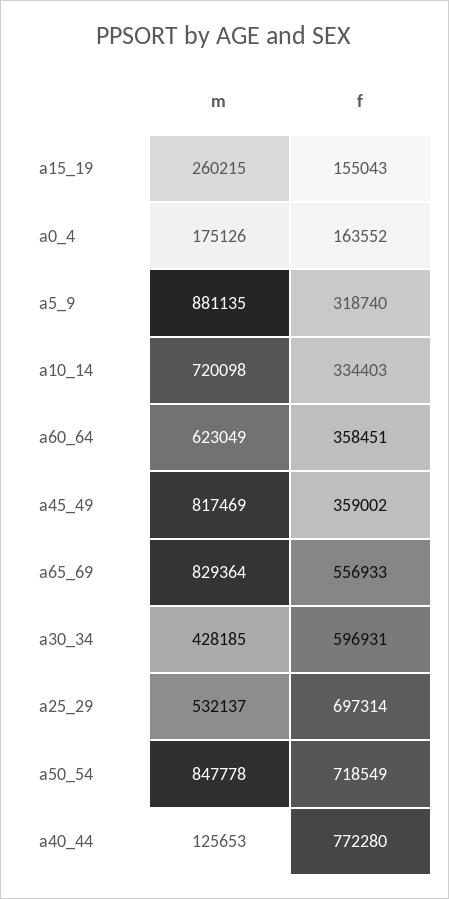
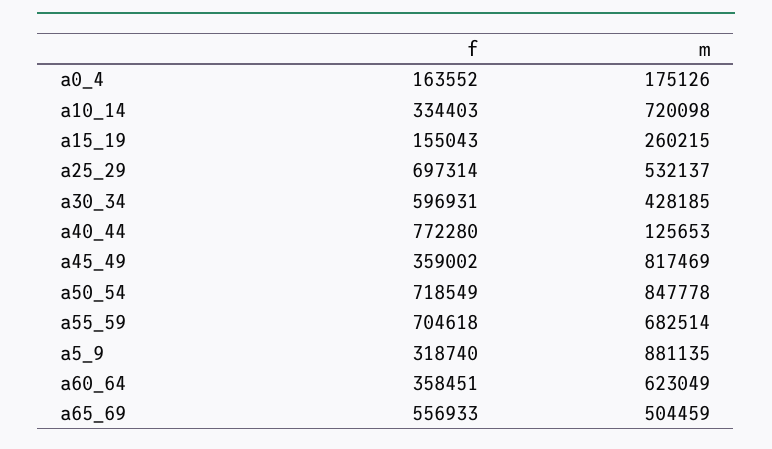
m, a65_69: 829364 -> 504459
f, a55_59: none -> 704618
m, a55_59: none -> 682514

